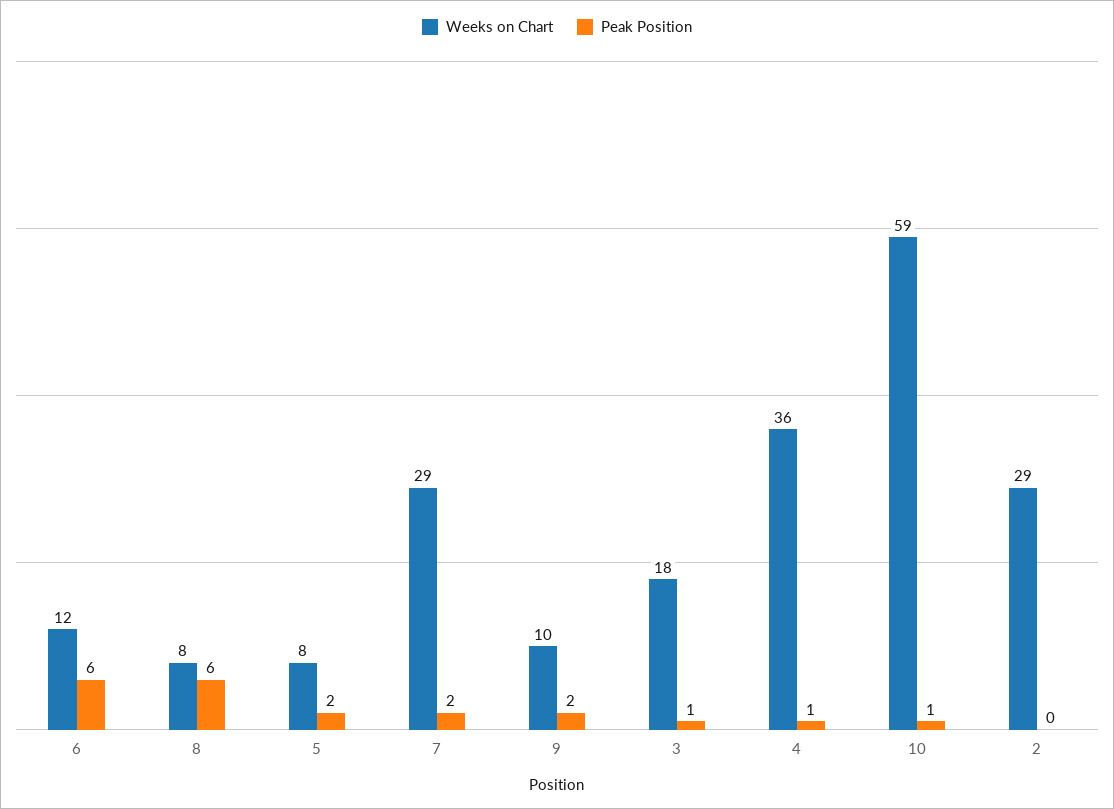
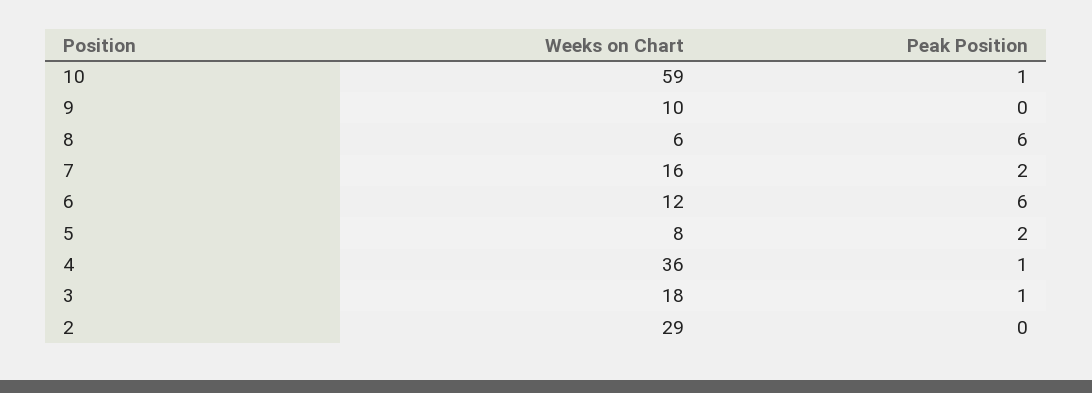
Weeks on Chart, 8: 8 -> 6
Weeks on Chart, 7: 29 -> 16
Peak Position, 9: 2 -> 0

